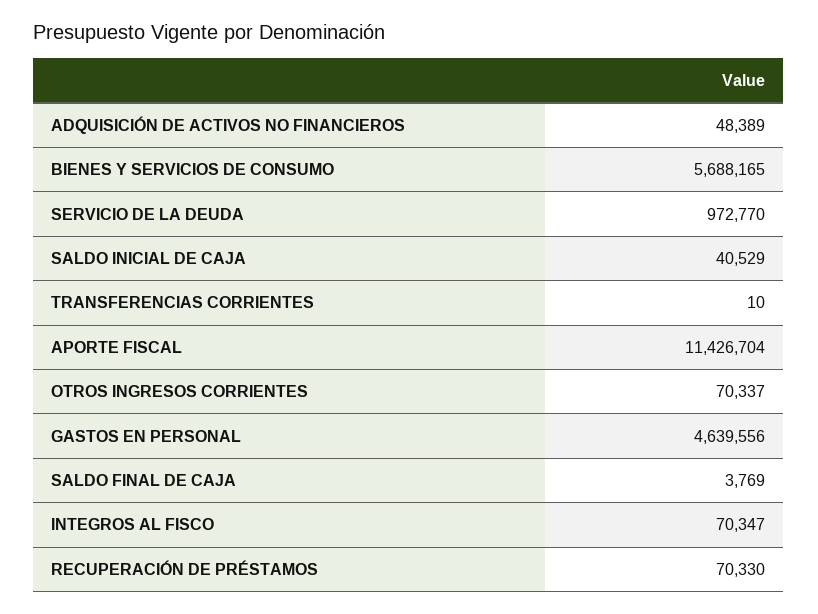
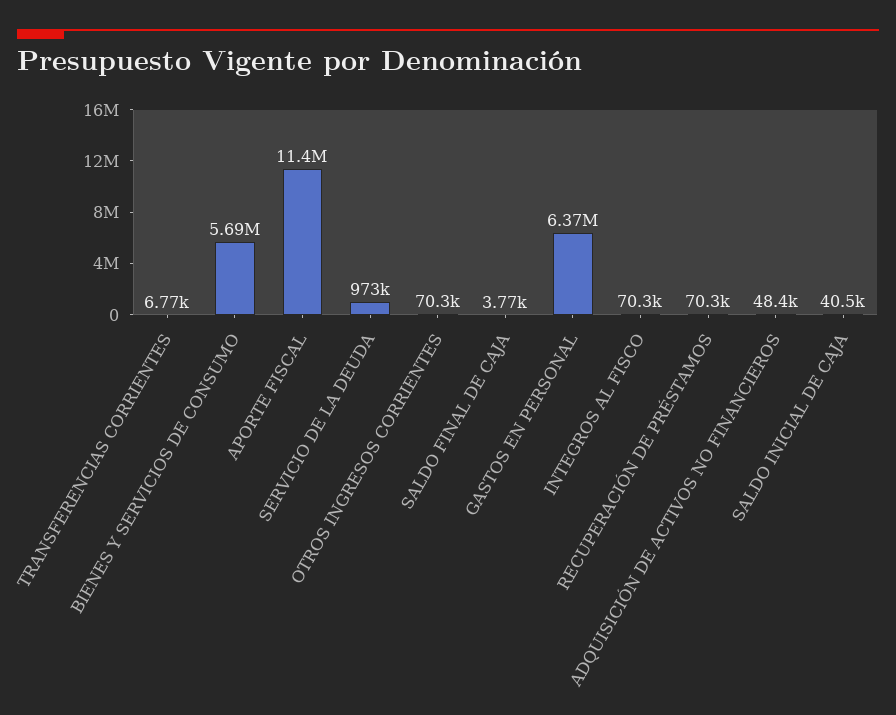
TRANSFERENCIAS CORRIENTES: 10 -> 6770
GASTOS EN PERSONAL: 4639556 -> 6370000

